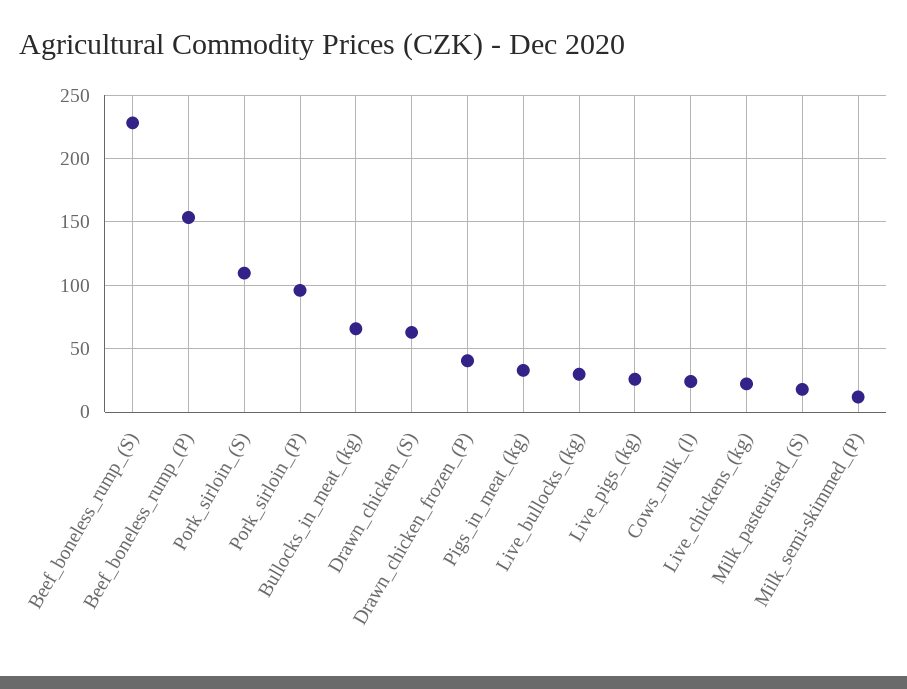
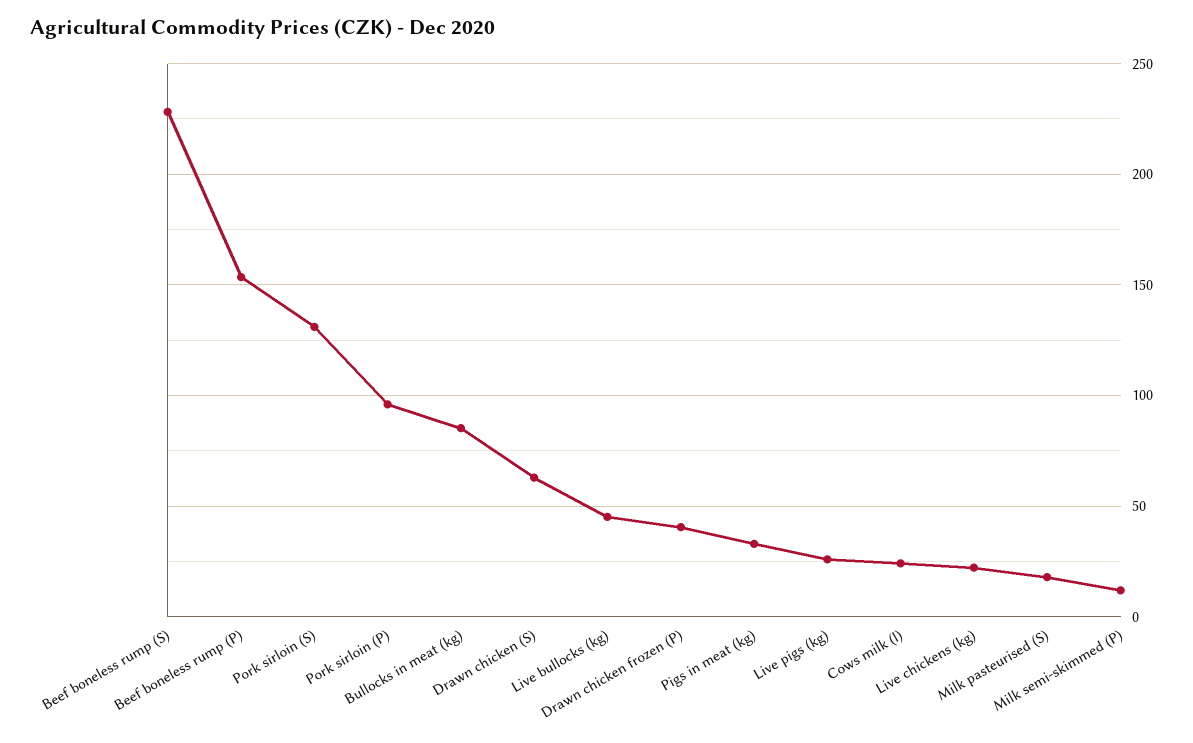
Pork_sirloin_(S): 110 -> 130
Bullocks_in_meat_(kg): 65 -> 85
Live_bullocks_(kg): 30 -> 45

